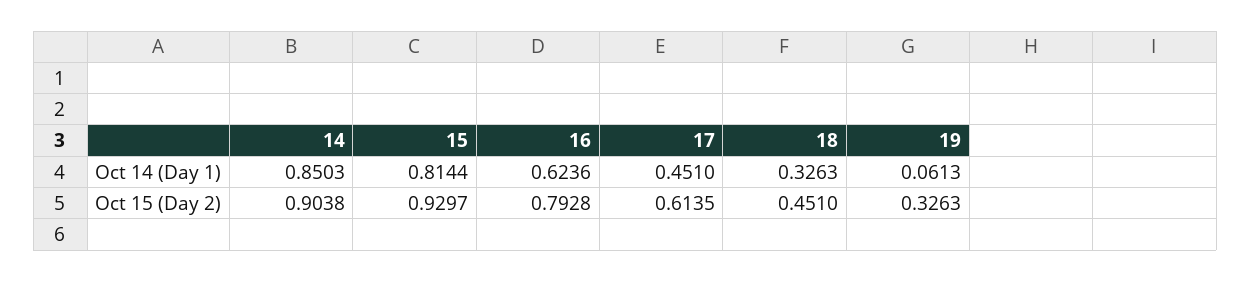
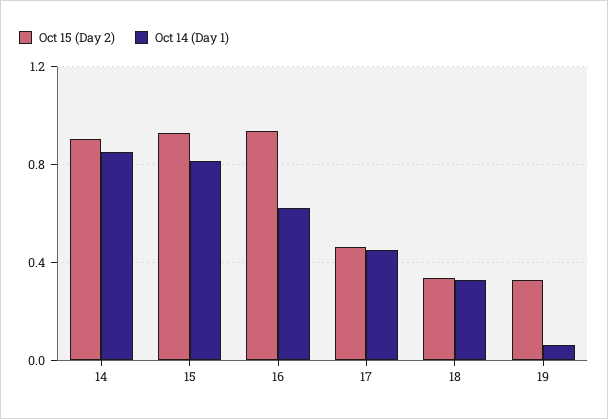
Oct 15 (Day 2), 16: 0.7928 -> 0.95
Oct 15 (Day 2), 17: 0.6135 -> 0.45
Oct 15 (Day 2), 18: 0.451 -> 0.35

